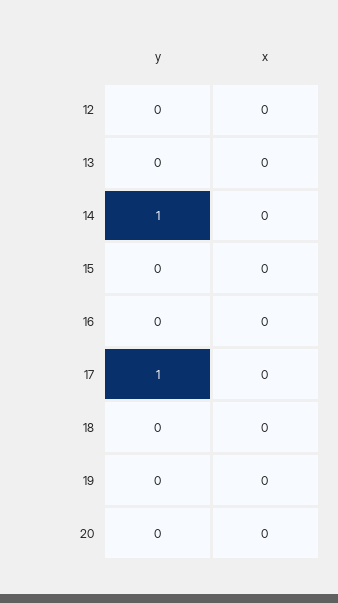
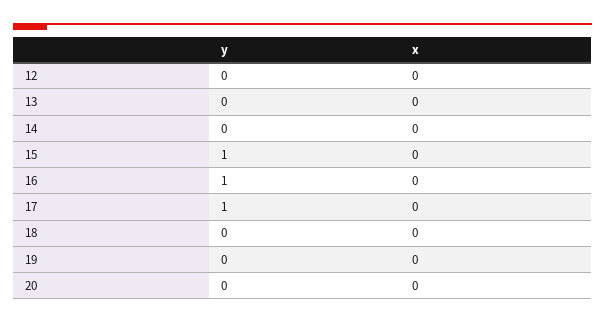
y, 14: 1 -> 0
y, 15: 0 -> 1
y, 16: 0 -> 1

